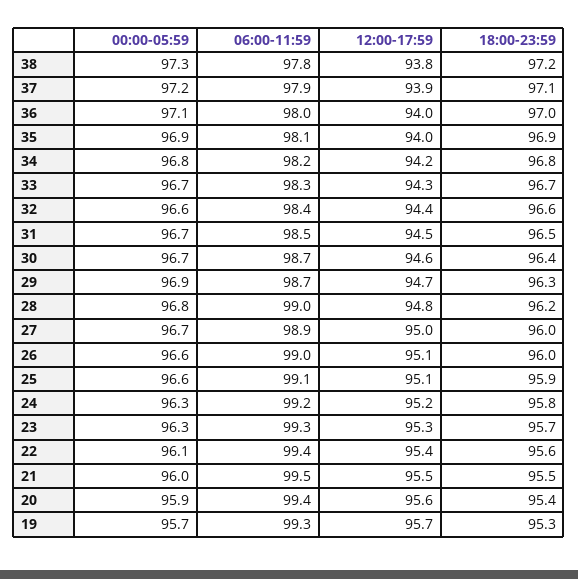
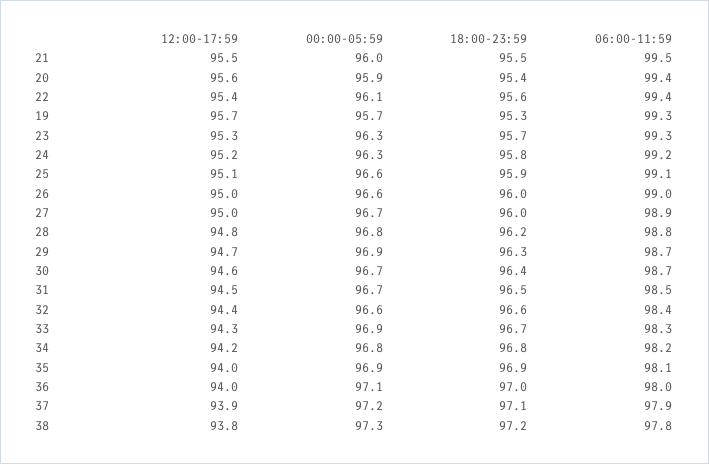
00:00-05:59, 33: 96.7 -> 96.9
06:00-11:59, 28: 99 -> 98.8
12:00-17:59, 26: 95.1 -> 95

